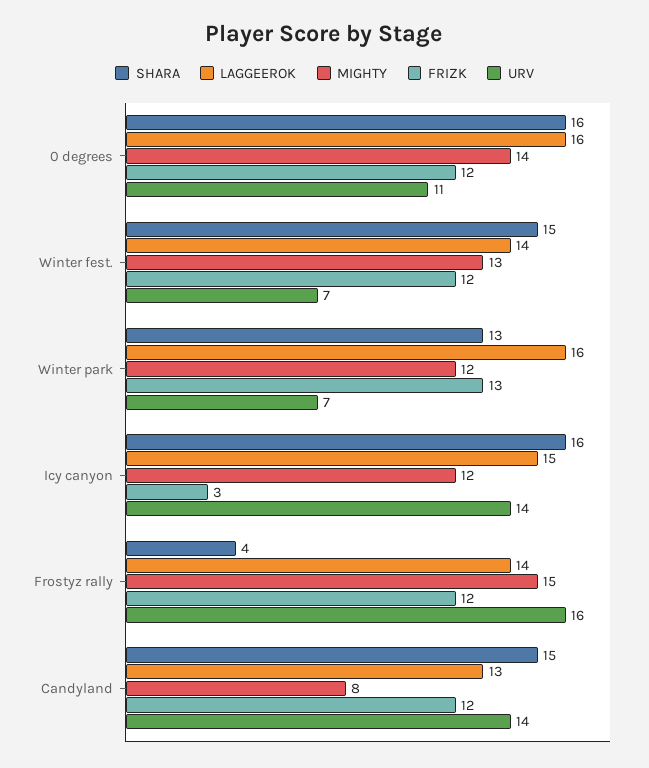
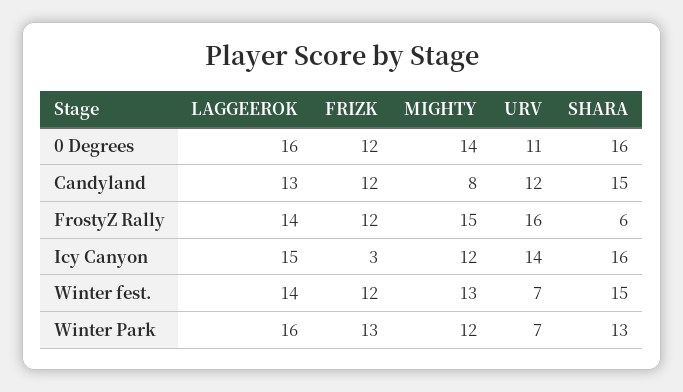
SHARA, Frostyz rally: 4 -> 6
URV, Candyland: 14 -> 12

